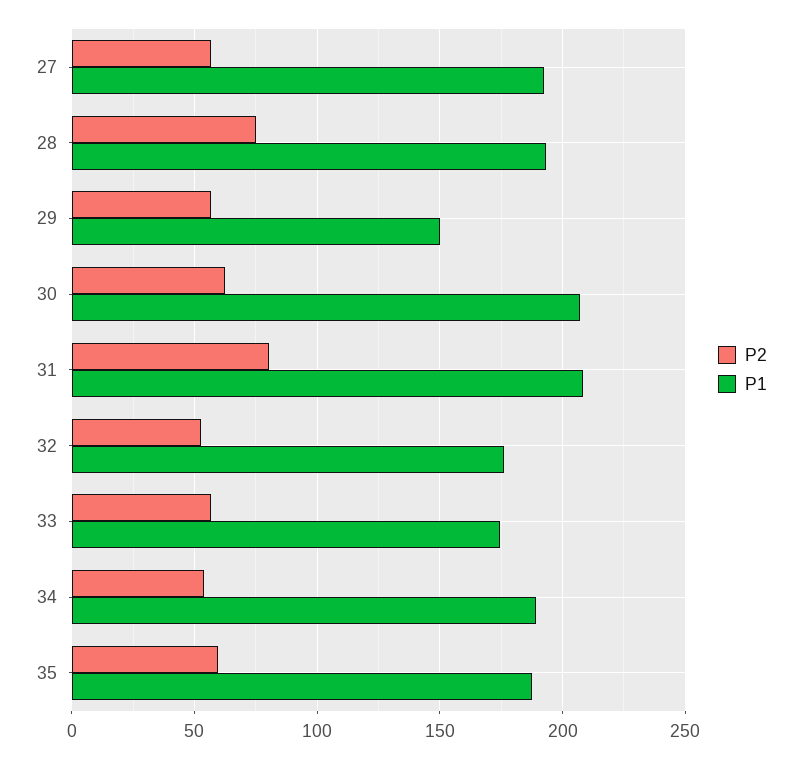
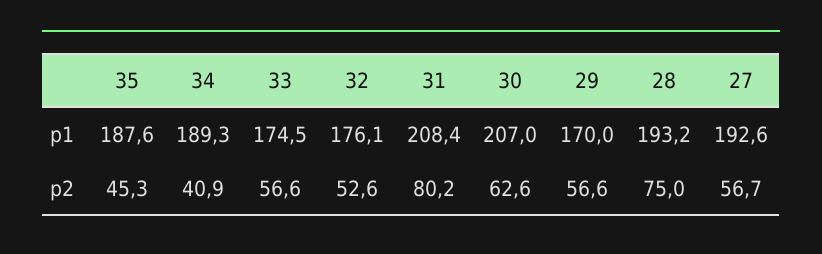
P1, 29: 150 -> 170
P2, 34: 55 -> 40.9
P2, 35: 60 -> 45.3

